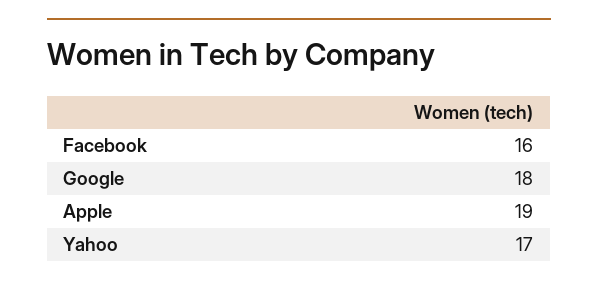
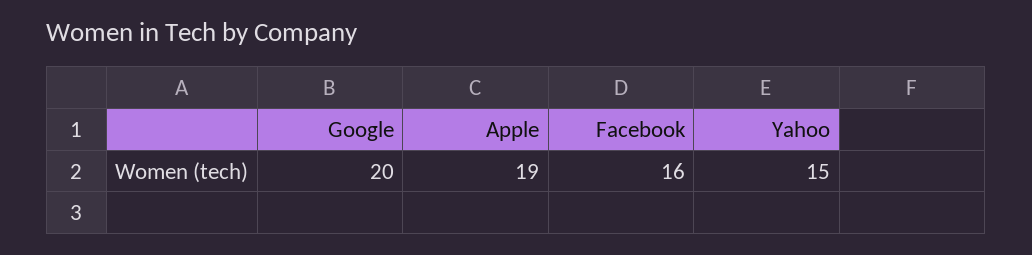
Google: 18 -> 20
Yahoo: 17 -> 15

